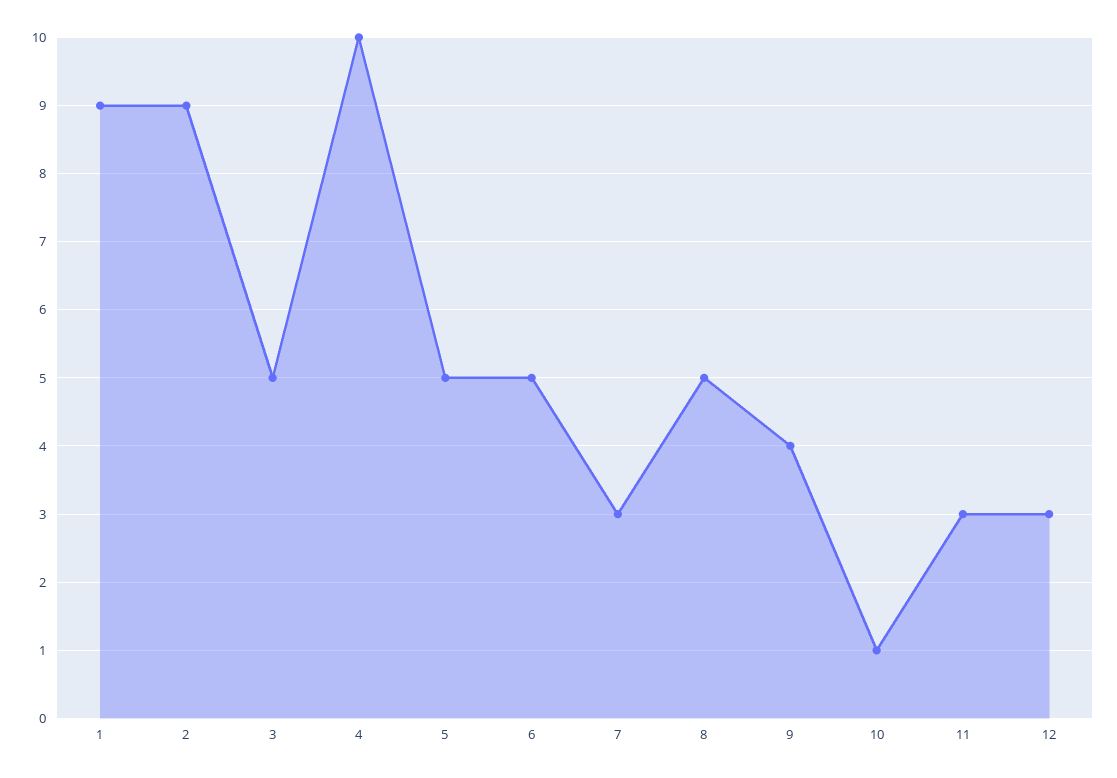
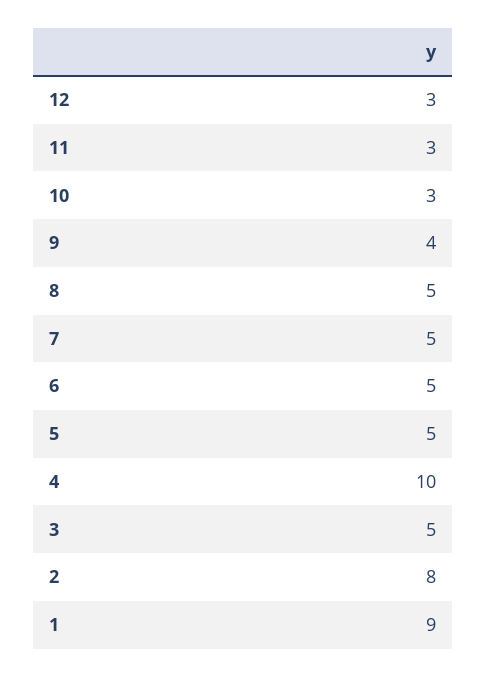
2: 9 -> 8
7: 3 -> 5
10: 1 -> 3

